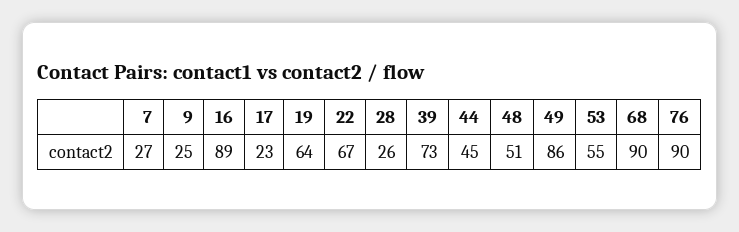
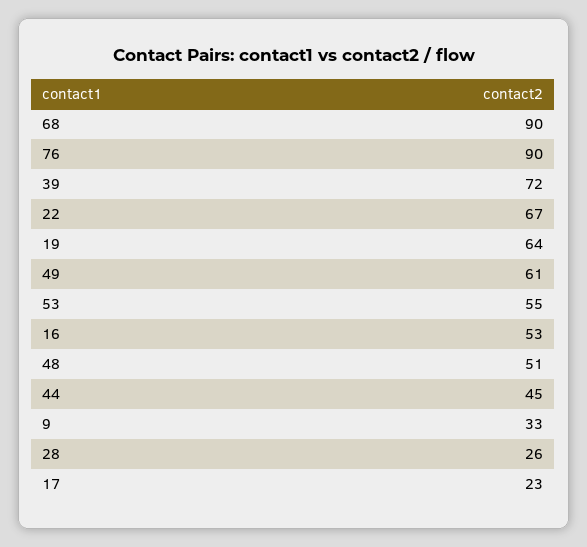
7: 27 -> none
9: 25 -> 33
16: 89 -> 53
39: 73 -> 72
49: 86 -> 61

